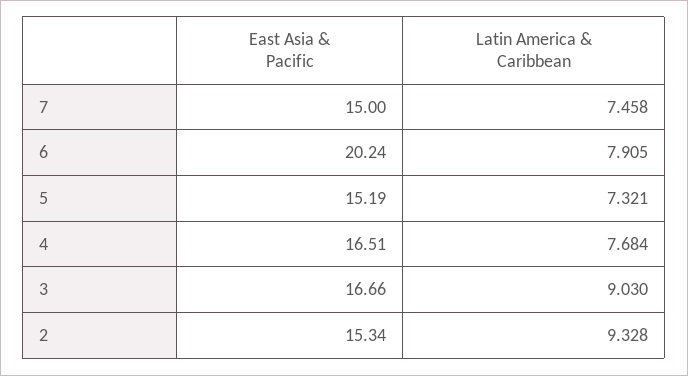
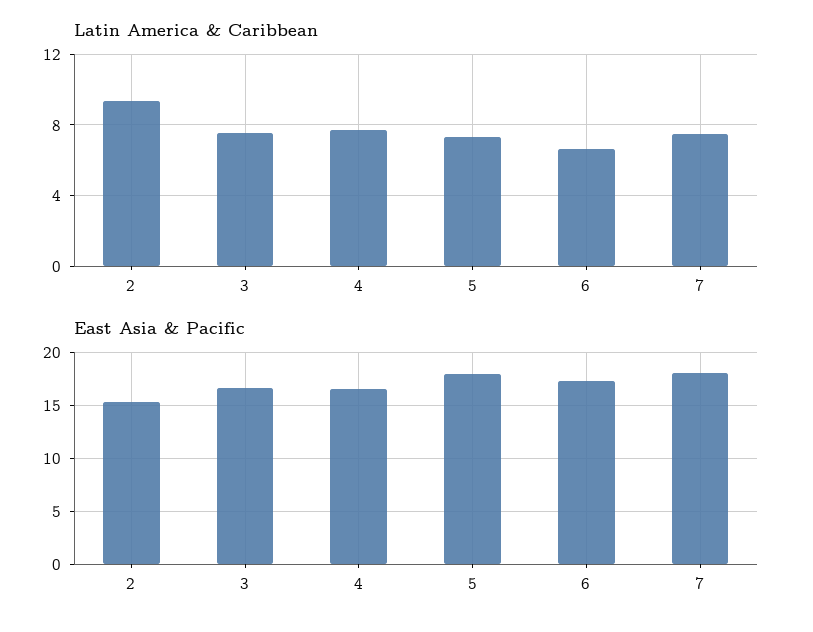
East Asia & Pacific, 7: 15 -> 18
East Asia & Pacific, 6: 20.24 -> 17
Latin America & Caribbean, 6: 7.905 -> 6.5
East Asia & Pacific, 5: 15.19 -> 18
Latin America & Caribbean, 3: 9.03 -> 7.5

